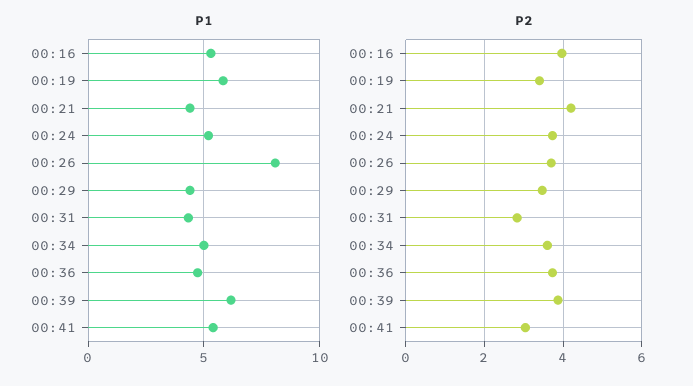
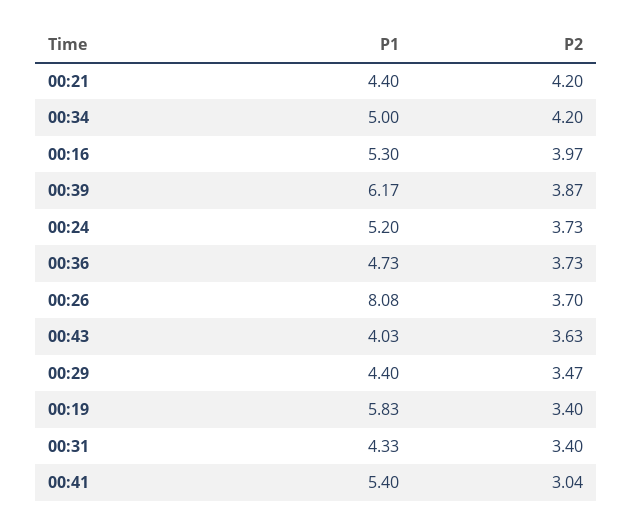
P2, 00:31: 2.8 -> 3.4
P2, 00:34: 3.6 -> 4.2
P1, 00:43: none -> 4.03
P2, 00:43: none -> 3.63

